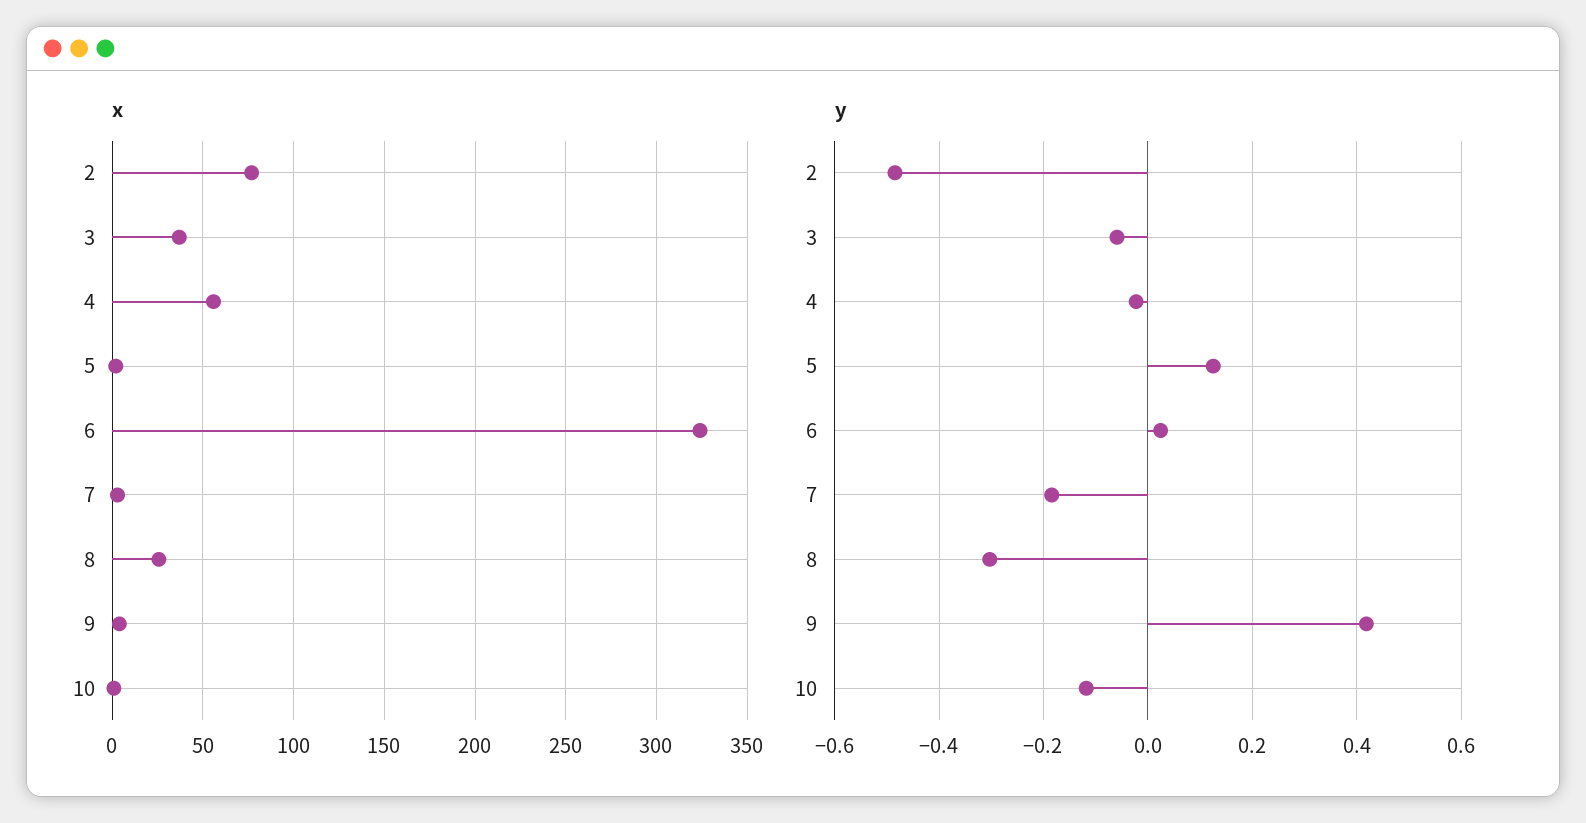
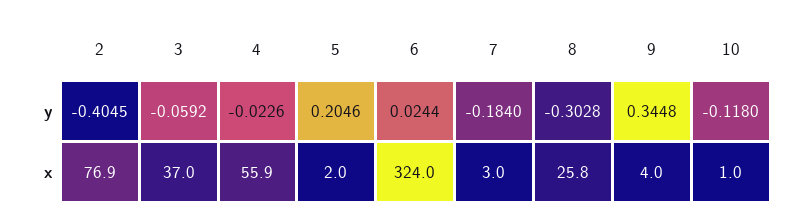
y, 2: -0.48 -> -0.4045
y, 5: 0.12 -> 0.2046
y, 9: 0.42 -> 0.3448

